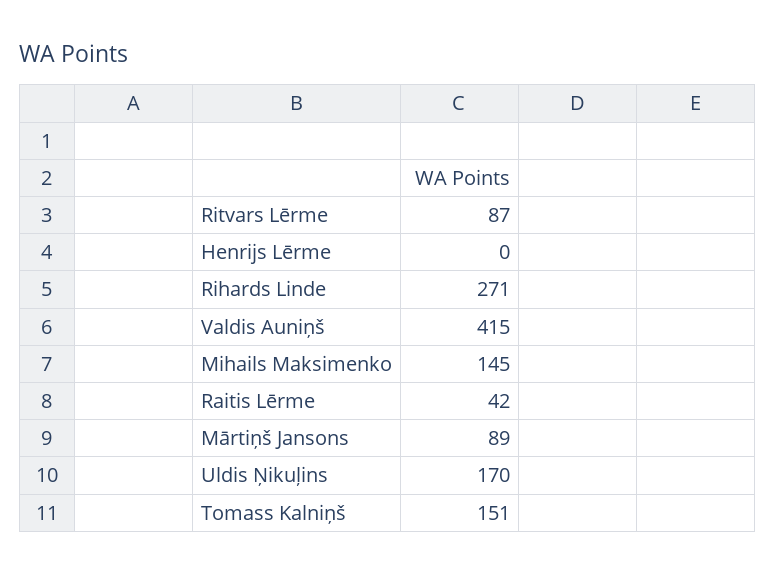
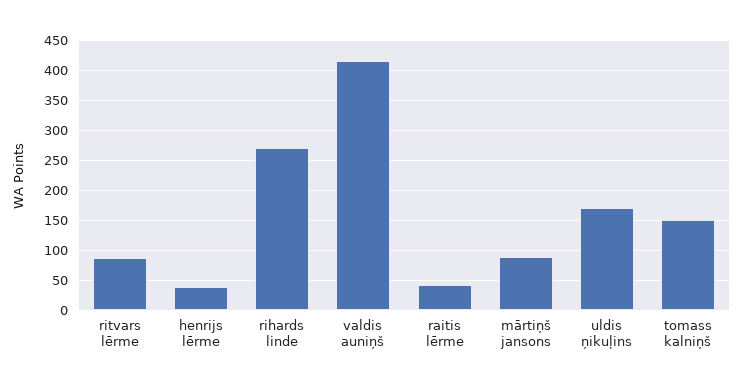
Henrijs Lērme: 0 -> 40
Mihails Maksimenko: 145 -> none

